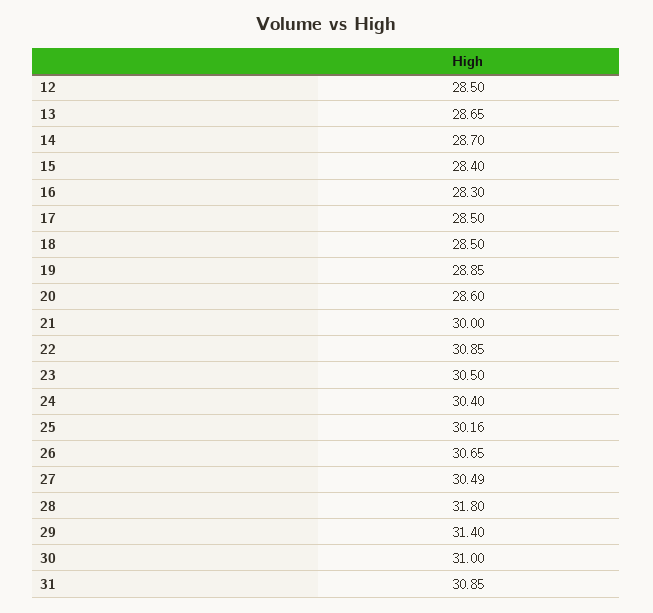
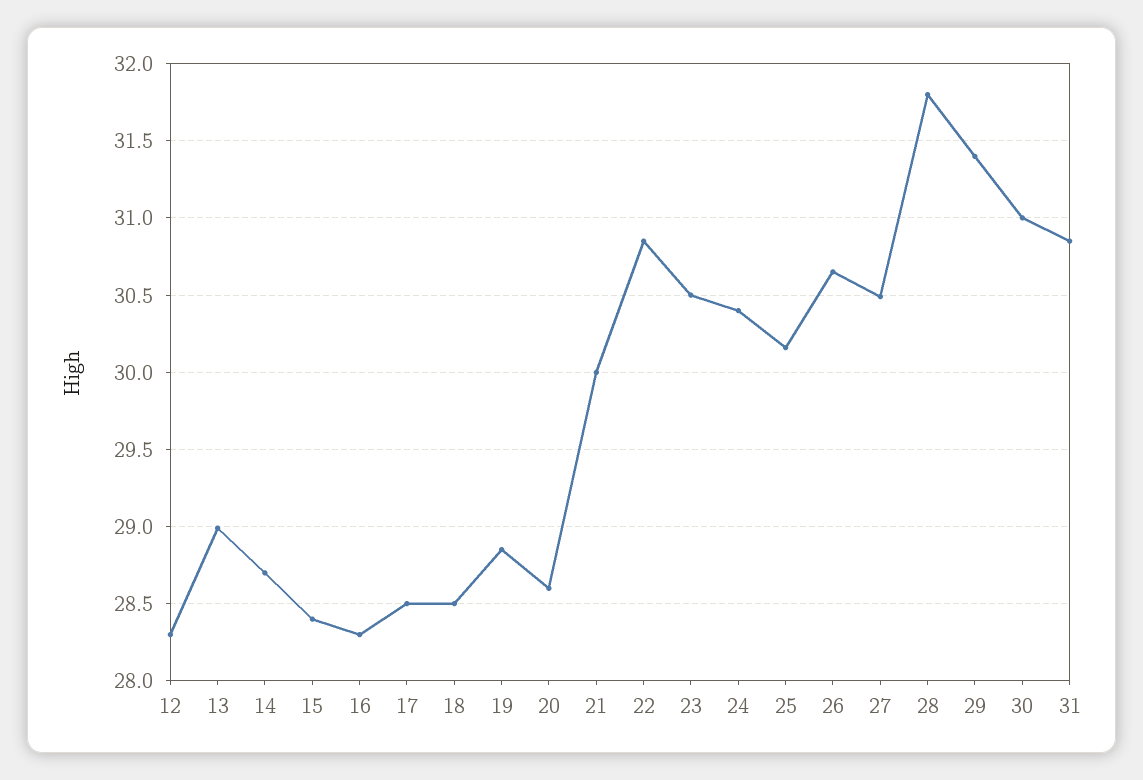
12: 28.5 -> 28.3
13: 28.65 -> 29

